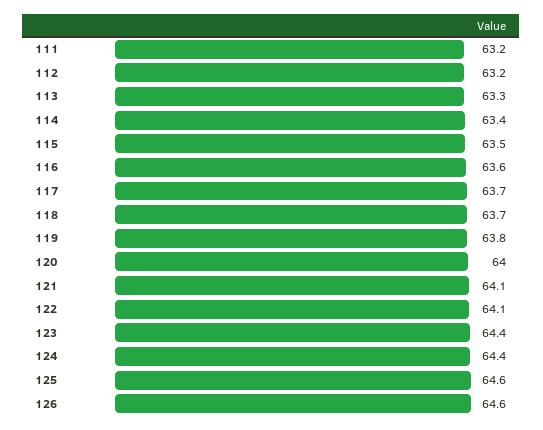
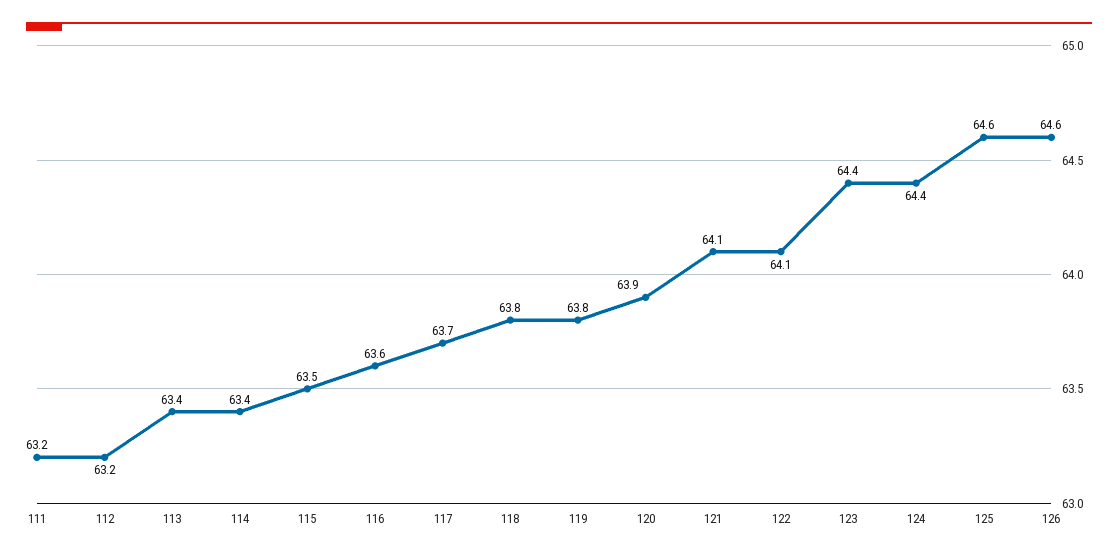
113: 63.3 -> 63.4
118: 63.7 -> 63.8
120: 64 -> 63.9

